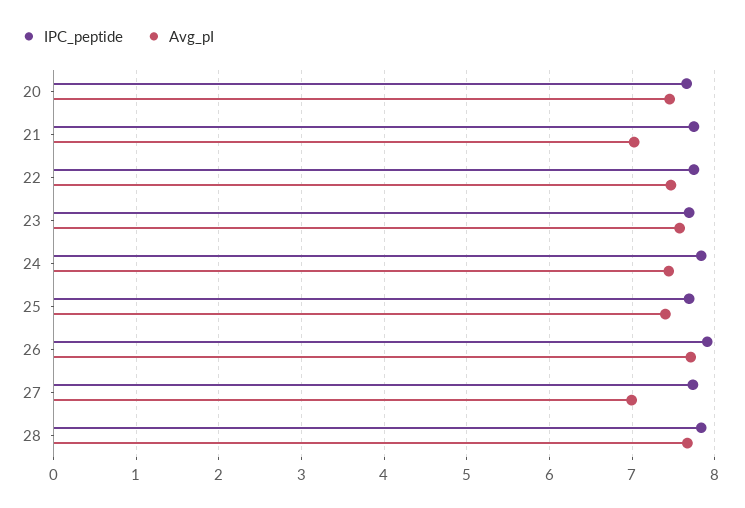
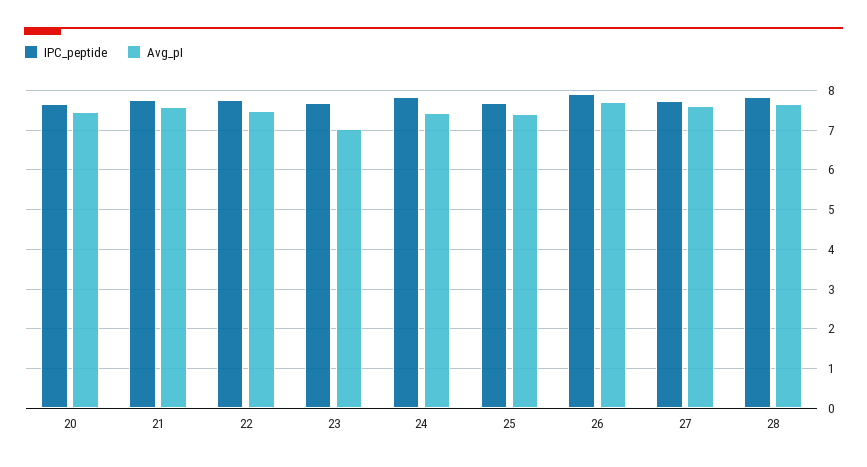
Avg_pI, 21: 7 -> 7.6
Avg_pI, 23: 7.6 -> 7
Avg_pI, 27: 7 -> 7.6

